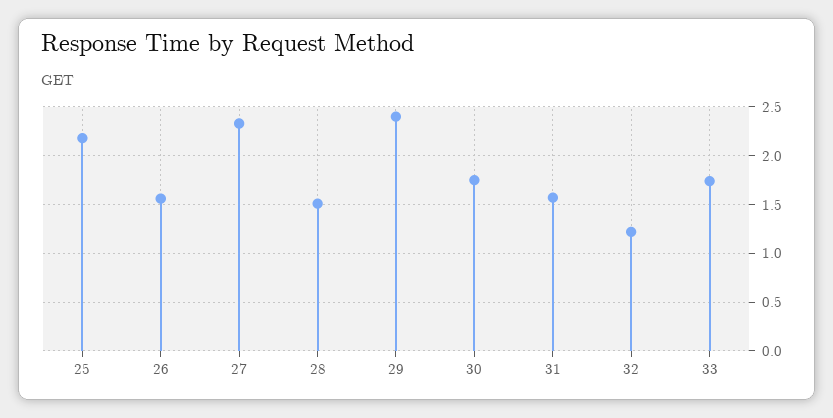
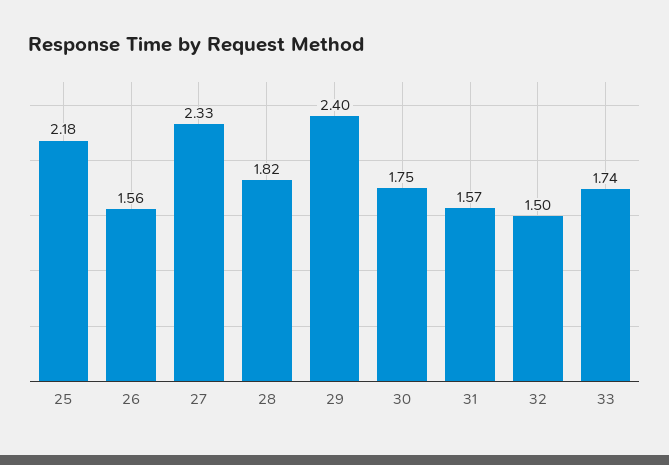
28: 1.5 -> 1.82
32: 1.2 -> 1.5

